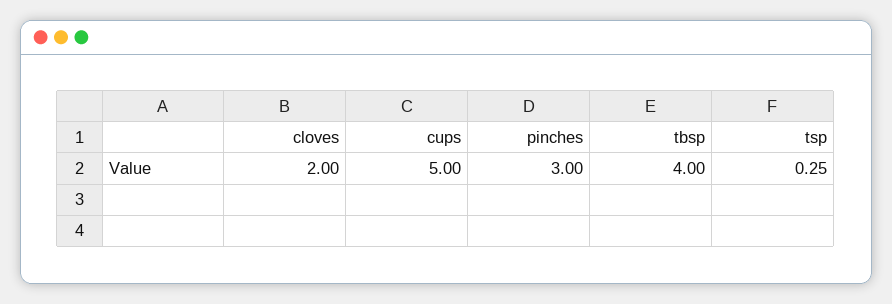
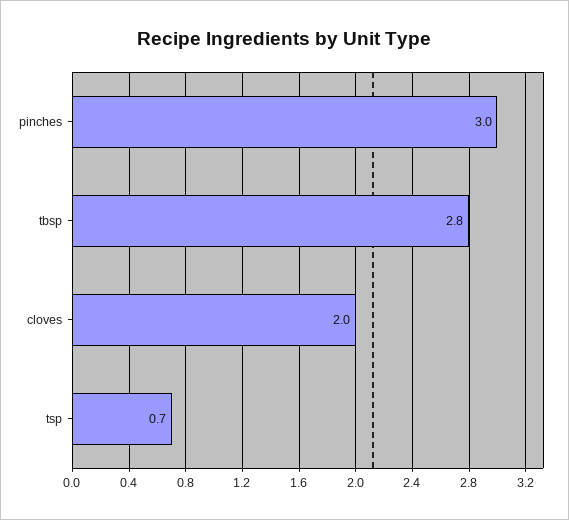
cups: 5 -> none
tbsp: 4 -> 2.8
tsp: 0.25 -> 0.7

